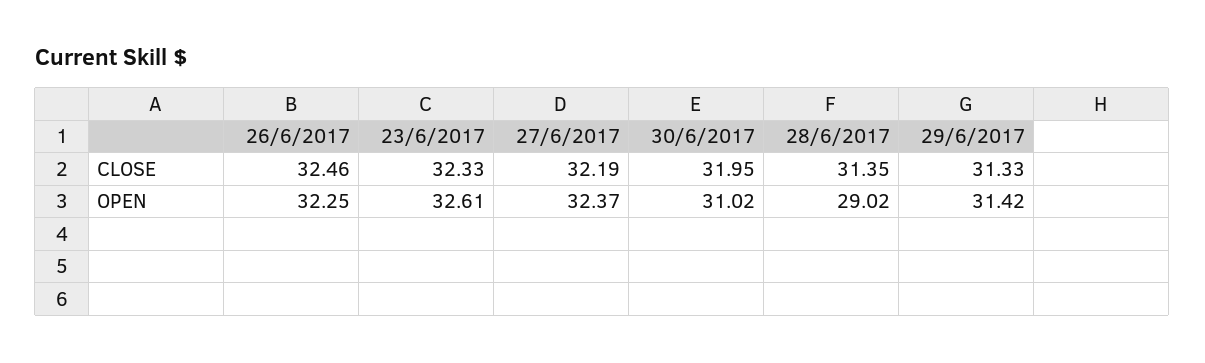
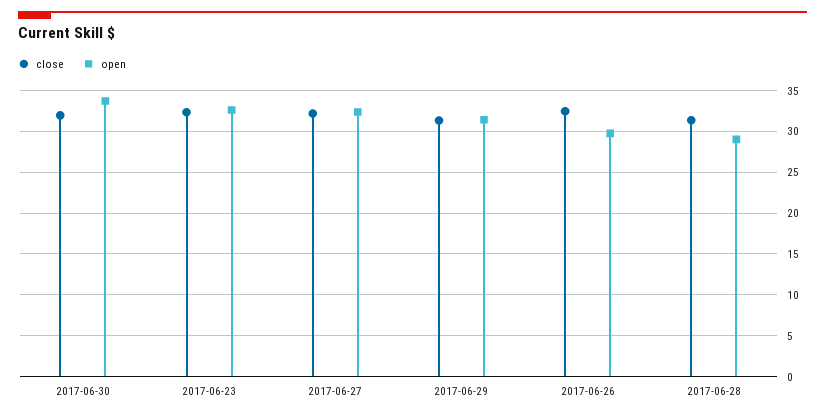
OPEN, 26/6/2017: 32.25 -> 30
OPEN, 30/6/2017: 31.02 -> 34

